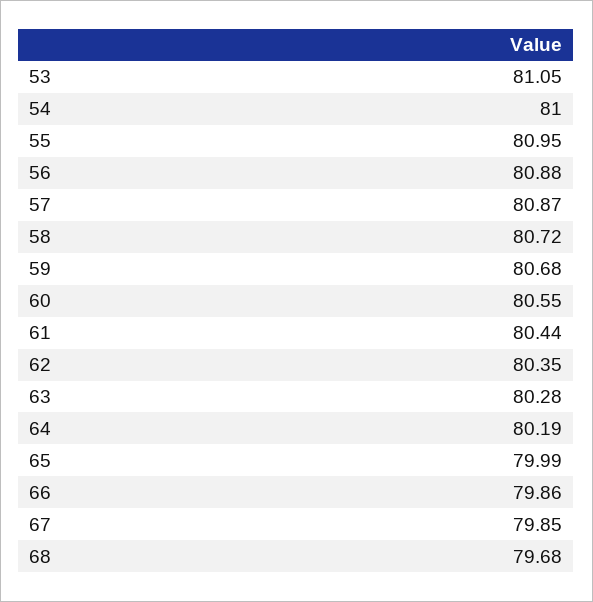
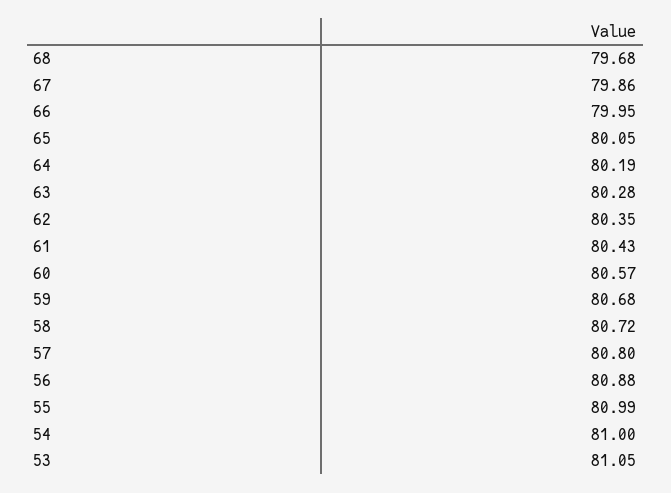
55: 80.95 -> 80.99
57: 80.87 -> 80.8
60: 80.55 -> 80.57
61: 80.44 -> 80.43
65: 79.99 -> 80.05
66: 79.86 -> 79.95
67: 79.85 -> 79.86

